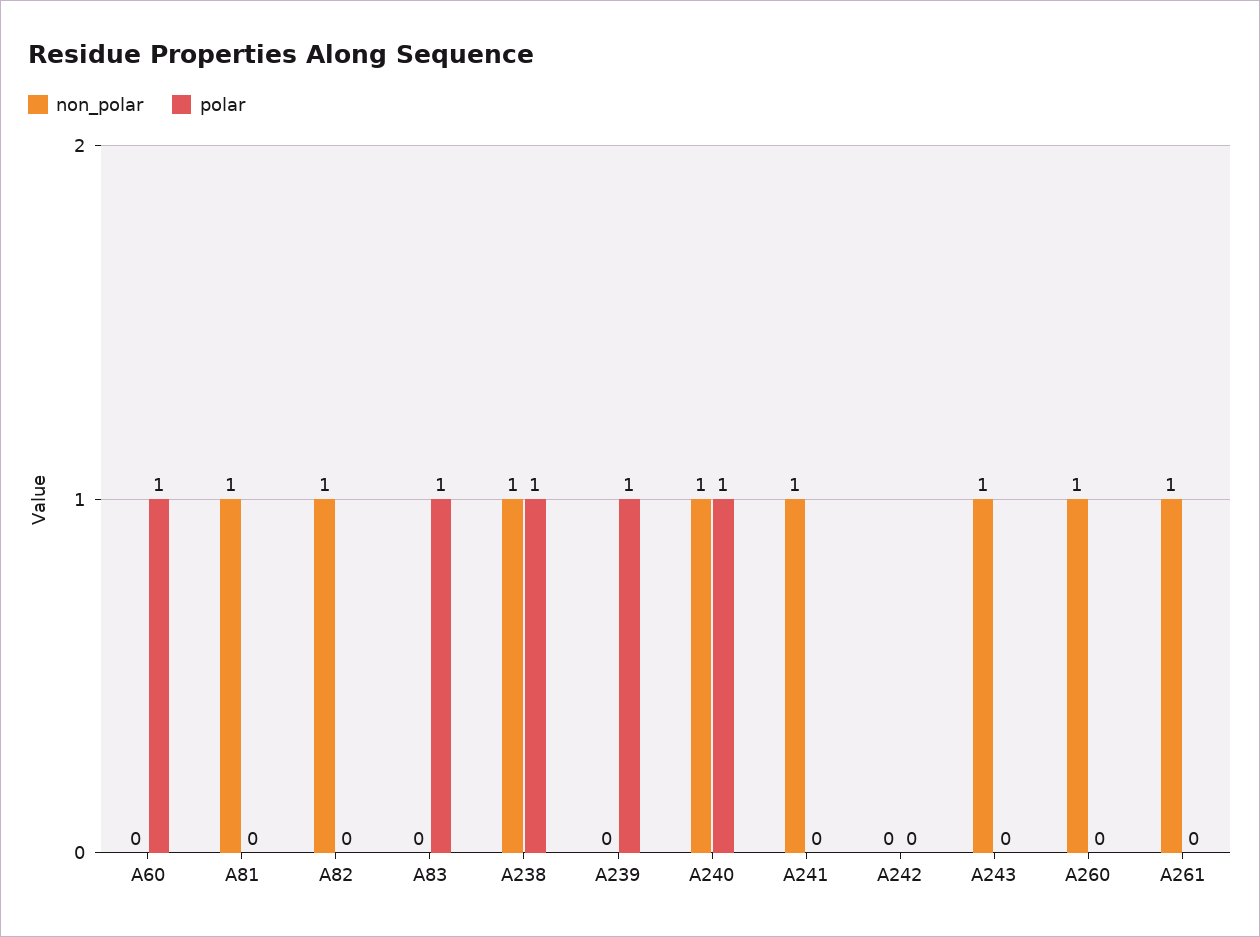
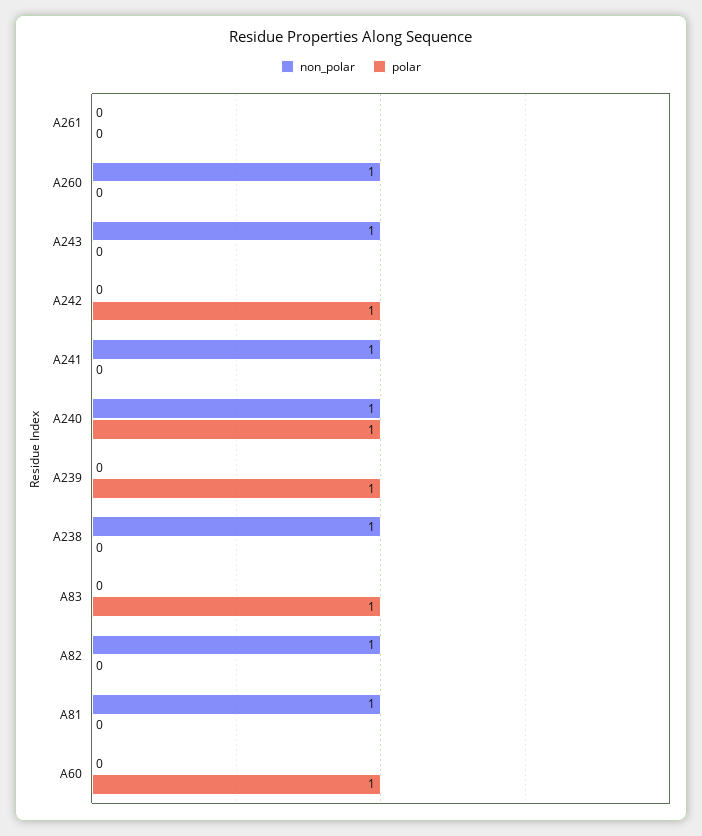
polar, A238: 1 -> 0
polar, A242: 0 -> 1
non_polar, A261: 1 -> 0

